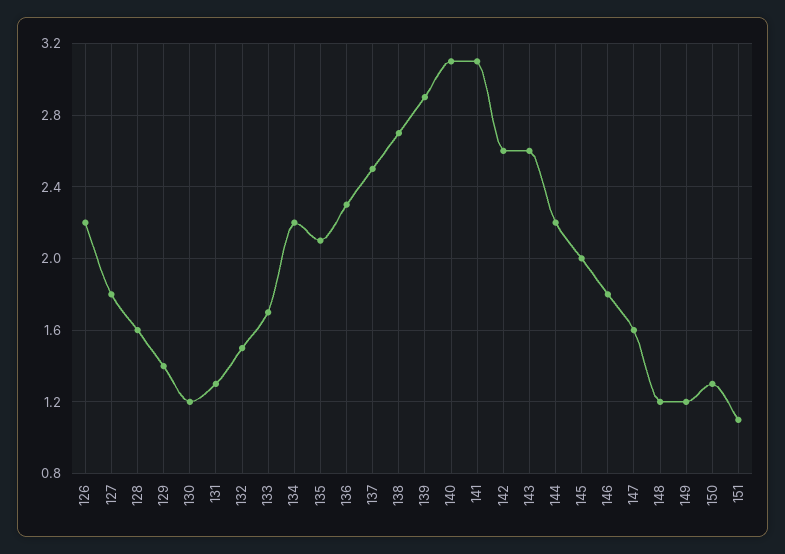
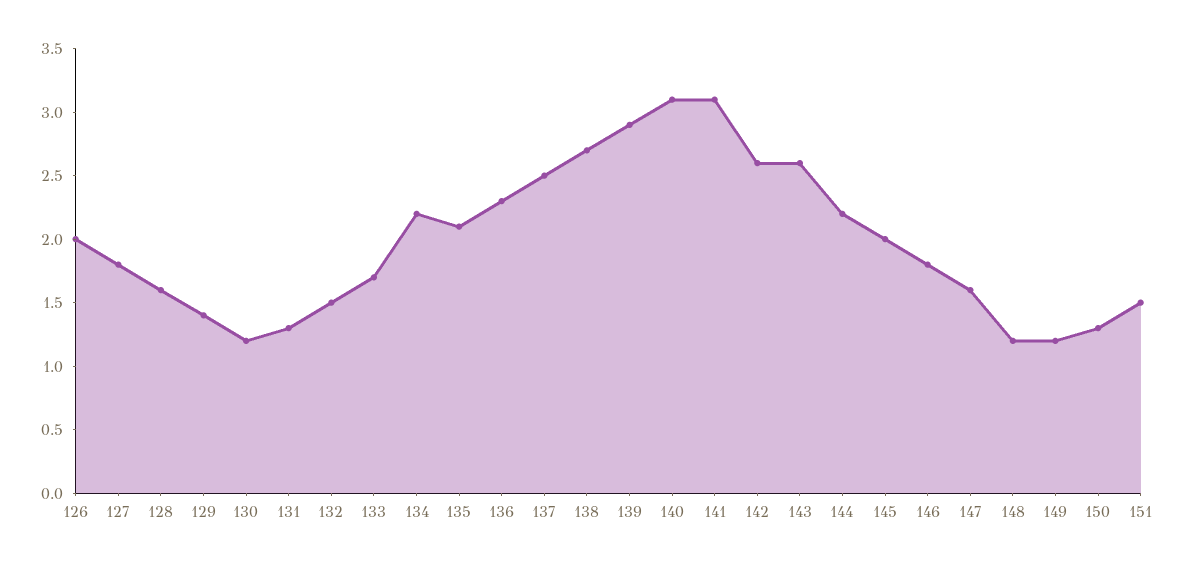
126: 2.2 -> 2
151: 1.1 -> 1.5

